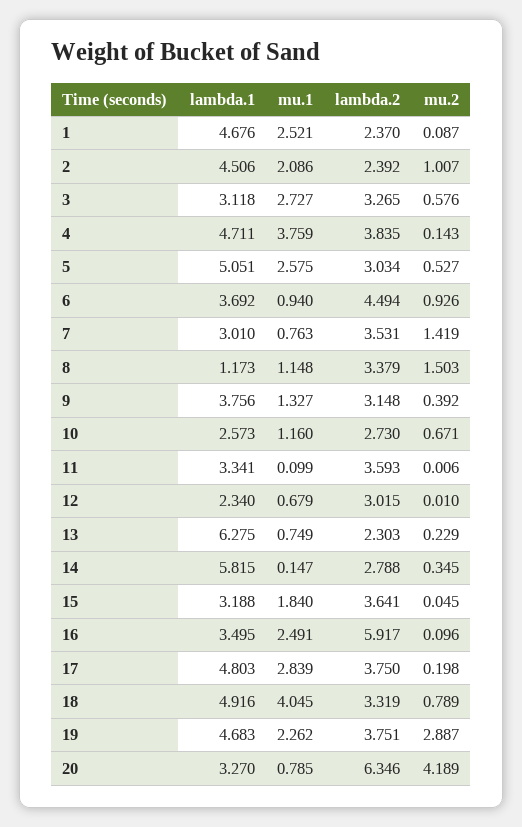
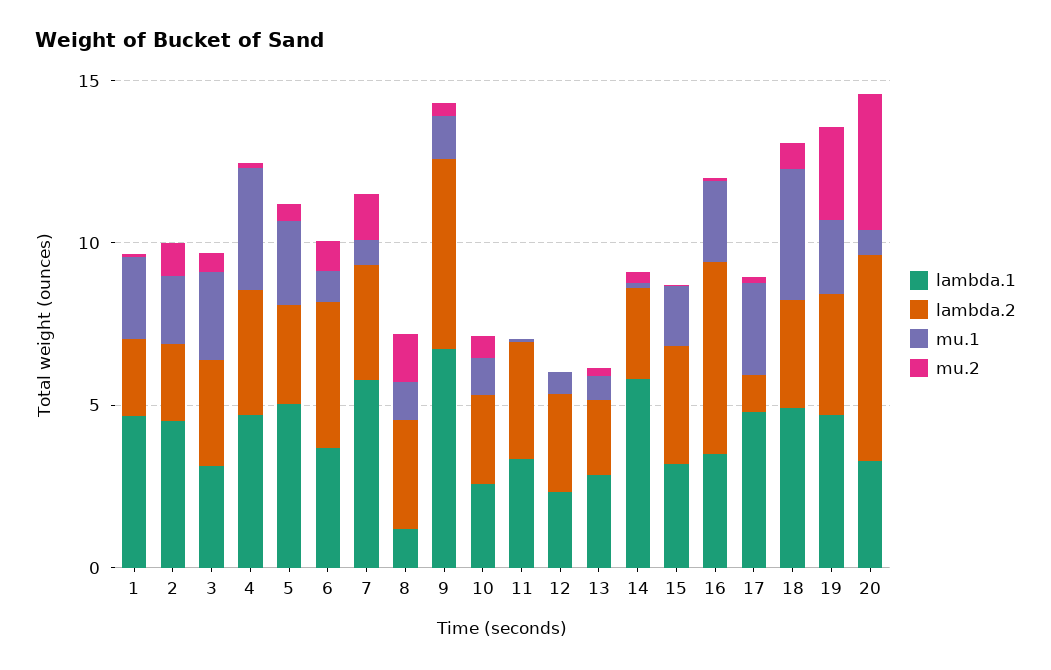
lambda.1, 7: 3.01 -> 6
lambda.1, 9: 3.756 -> 7
lambda.2, 9: 3.148 -> 6
lambda.1, 13: 6.275 -> 3
lambda.2, 17: 3.75 -> 1

